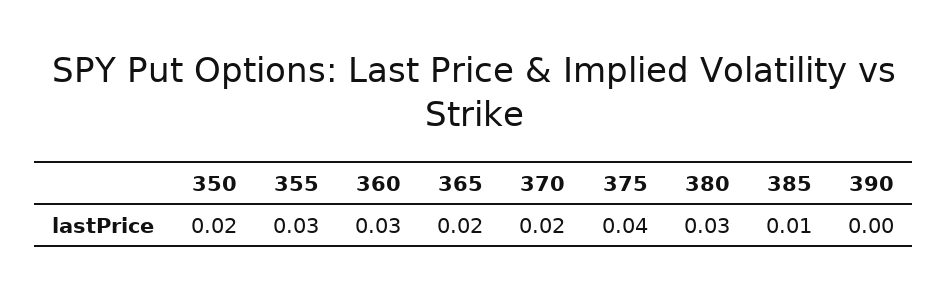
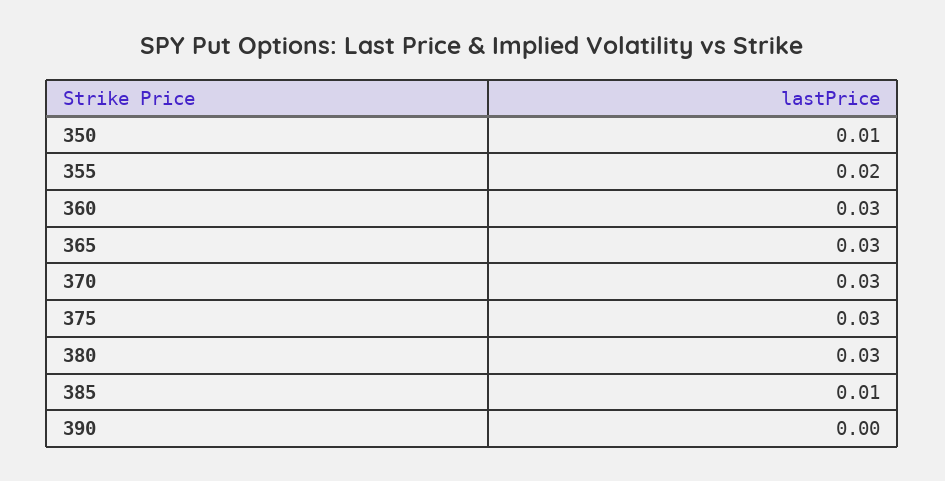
350: 0.02 -> 0.01
355: 0.03 -> 0.02
365: 0.02 -> 0.03
370: 0.02 -> 0.03
375: 0.04 -> 0.03

